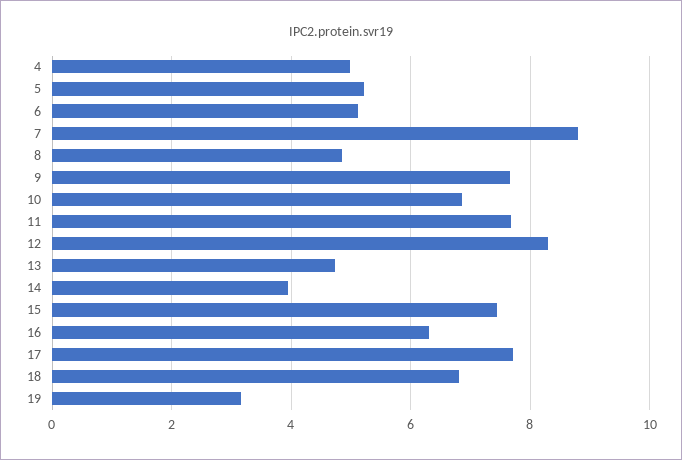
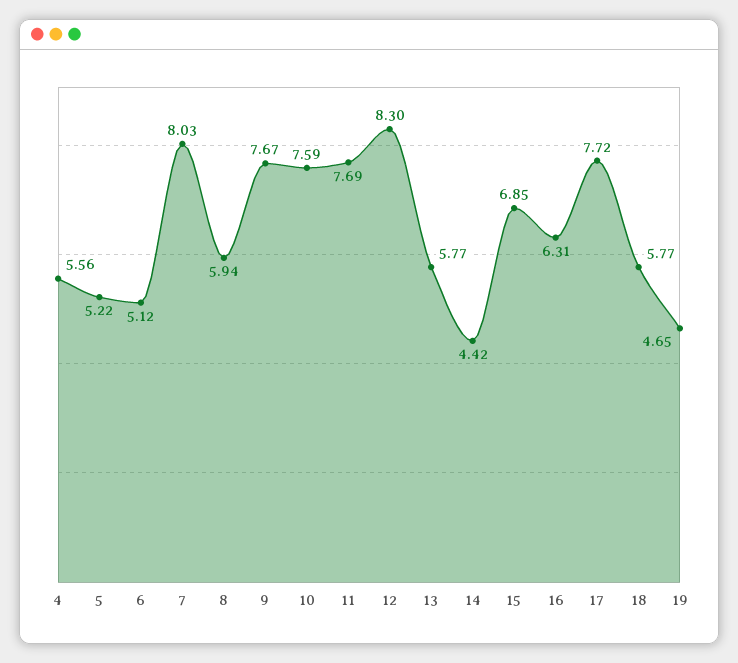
4: 5 -> 5.56
7: 8.8 -> 8.03
8: 4.8 -> 5.94
10: 6.8 -> 7.59
13: 4.8 -> 5.77
14: 4 -> 4.42
15: 7.4 -> 6.85
18: 6.8 -> 5.77
19: 3.2 -> 4.65

